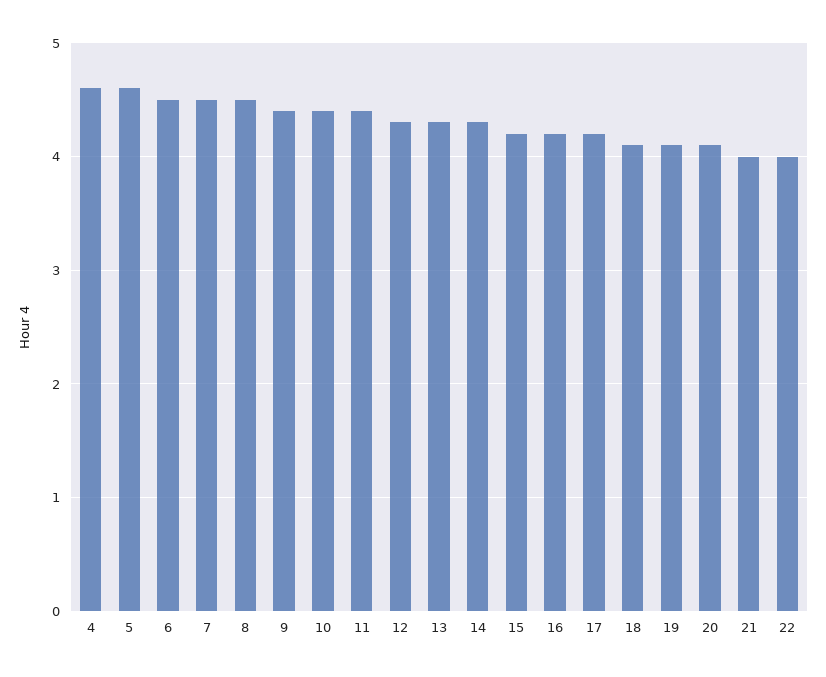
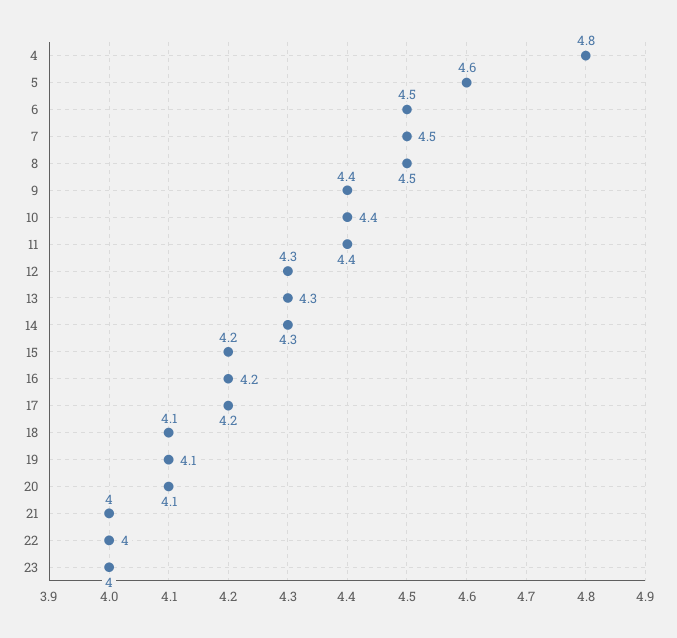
4: 4.6 -> 4.8
23: none -> 4

